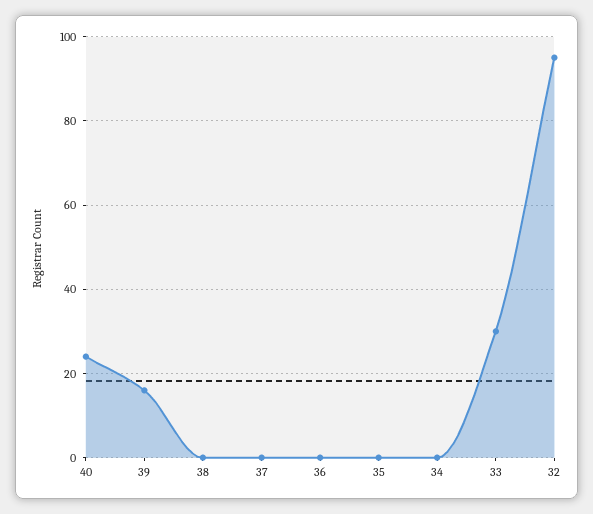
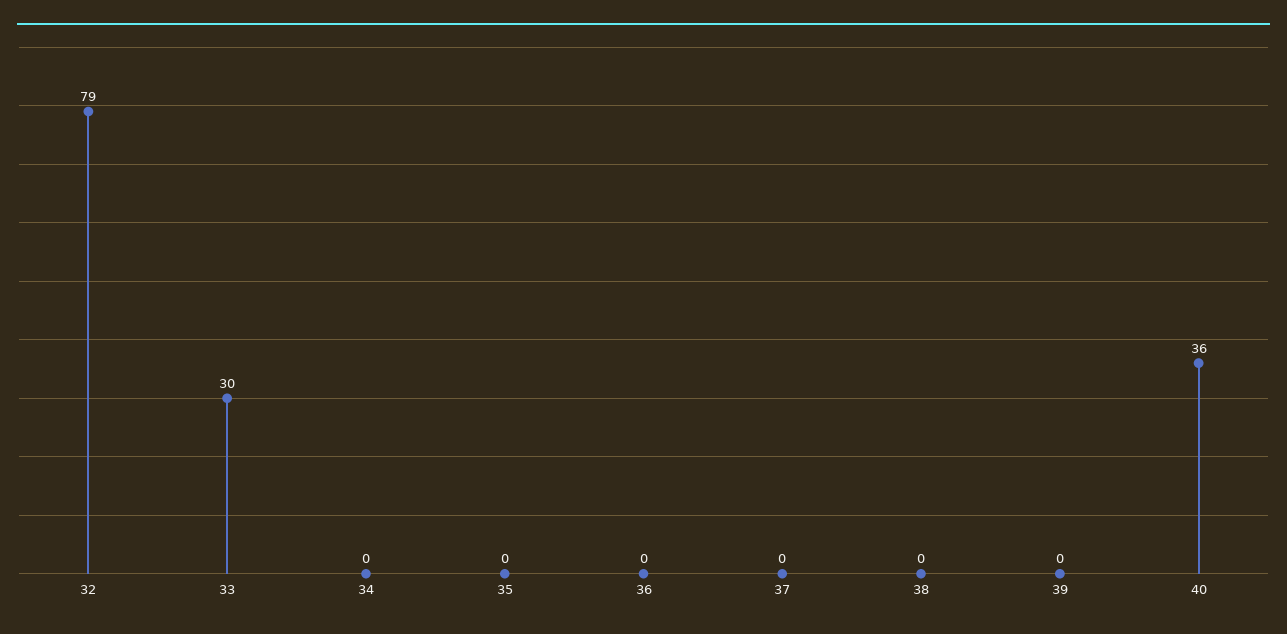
40: 25 -> 36
39: 15 -> 0
32: 95 -> 79

